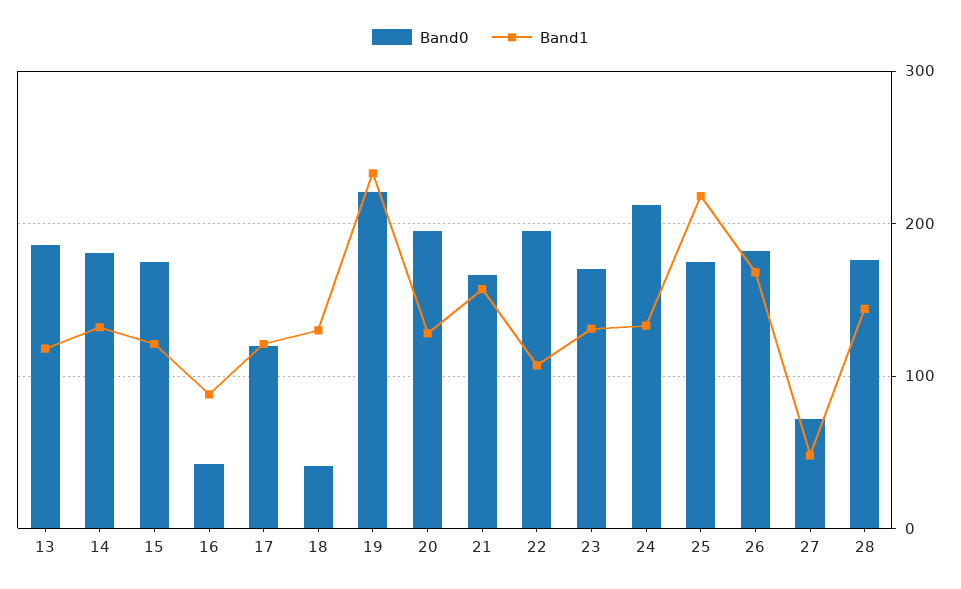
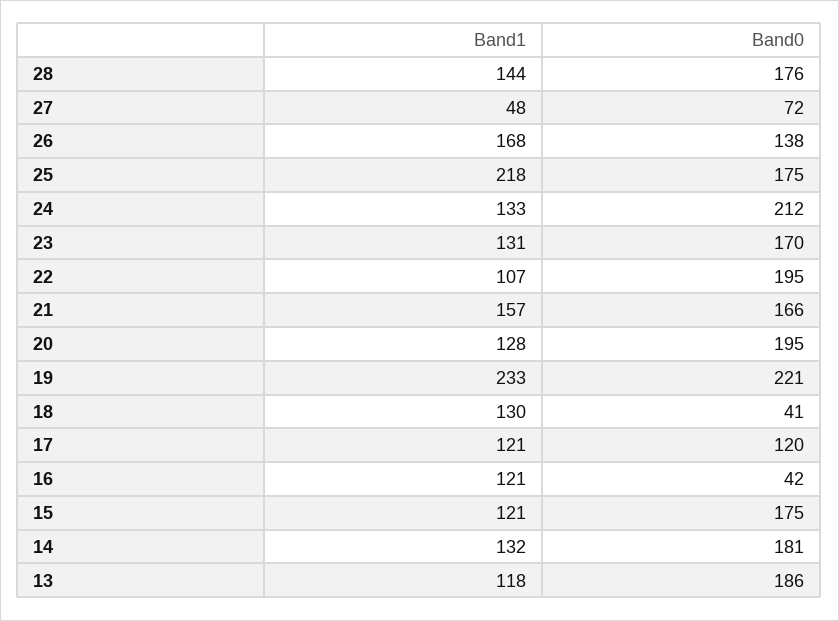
Band1, 16: 90 -> 121
Band0, 26: 180 -> 138

